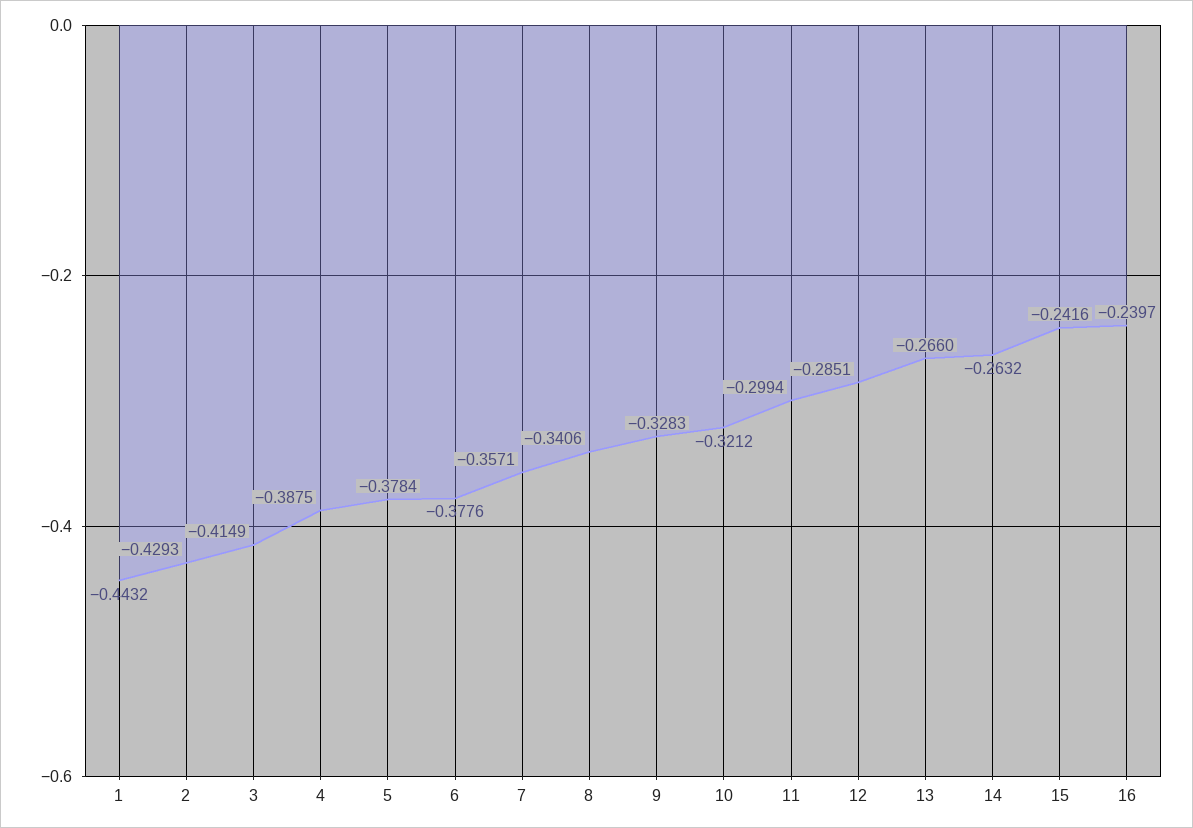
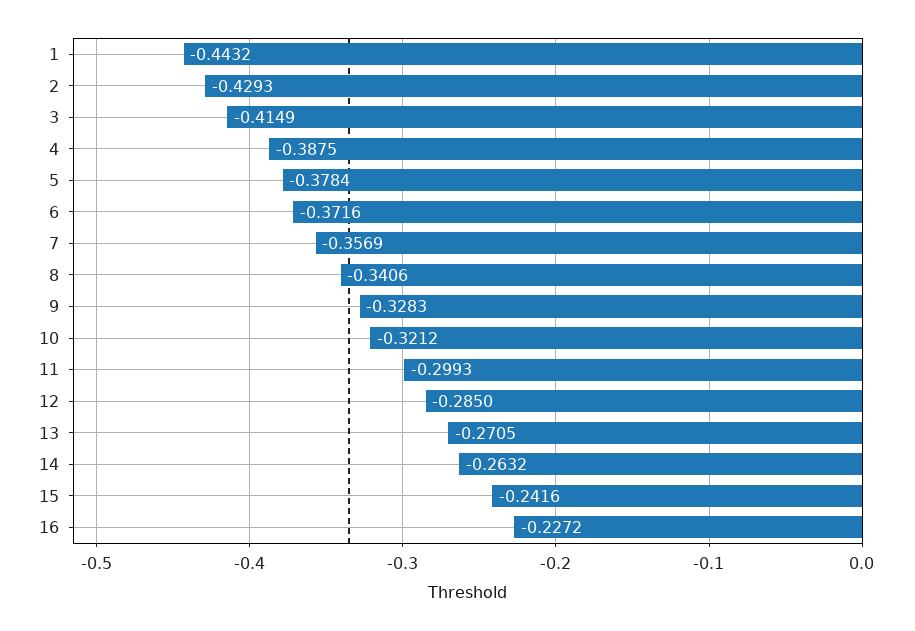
6: -0.3776 -> -0.3716
7: -0.3571 -> -0.3569
11: -0.2994 -> -0.2993
12: -0.2851 -> -0.285
13: -0.266 -> -0.2705
16: -0.2397 -> -0.2272

